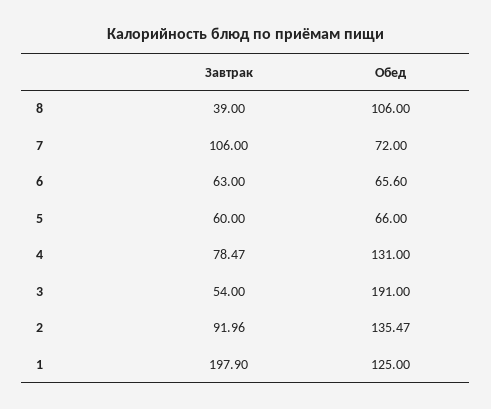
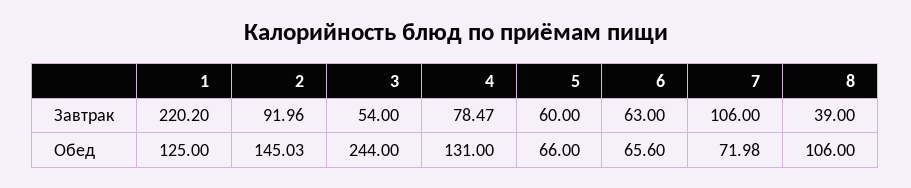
Обед, 7: 72 -> 71.98
Обед, 3: 191 -> 244
Обед, 2: 135.47 -> 145.03
Завтрак, 1: 197.9 -> 220.2

